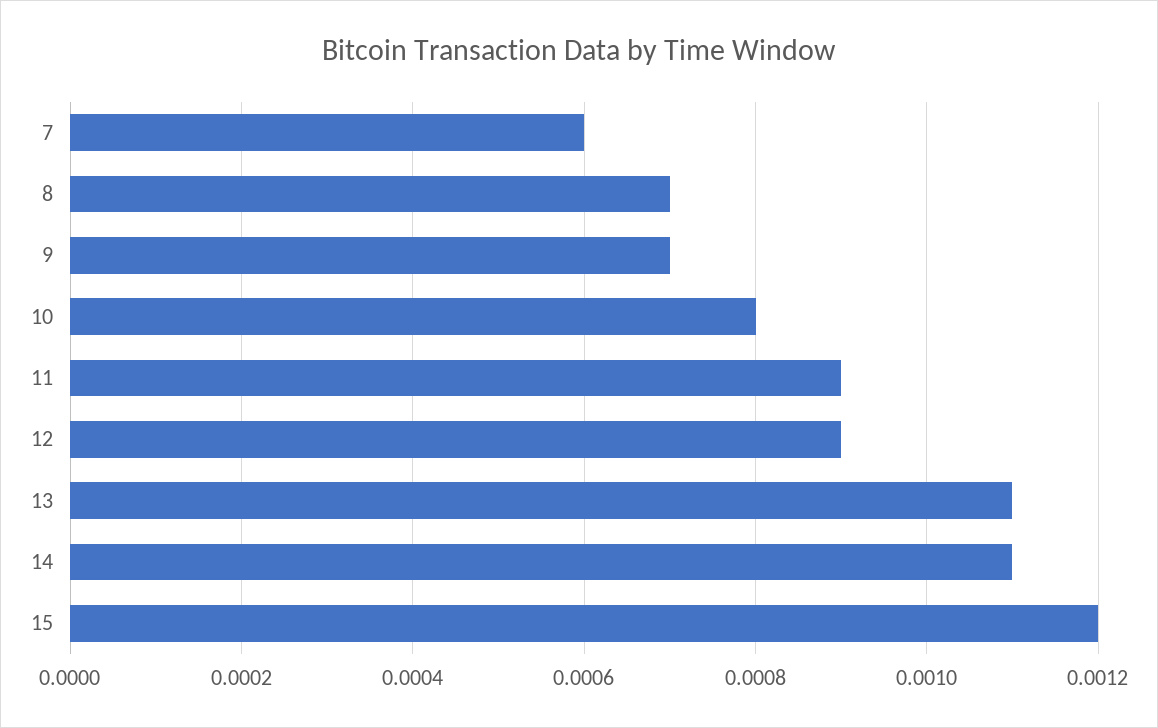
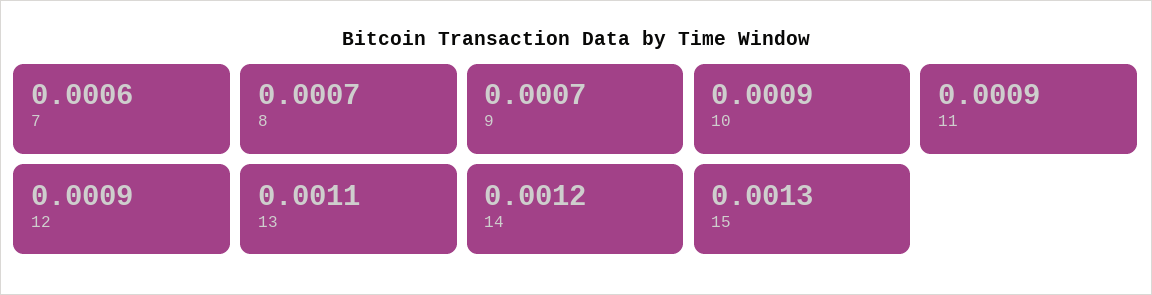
10: 0.0008 -> 0.0009
14: 0.0011 -> 0.0012
15: 0.0012 -> 0.0013

